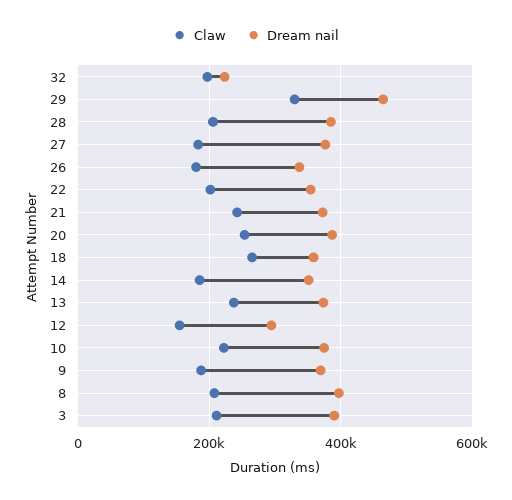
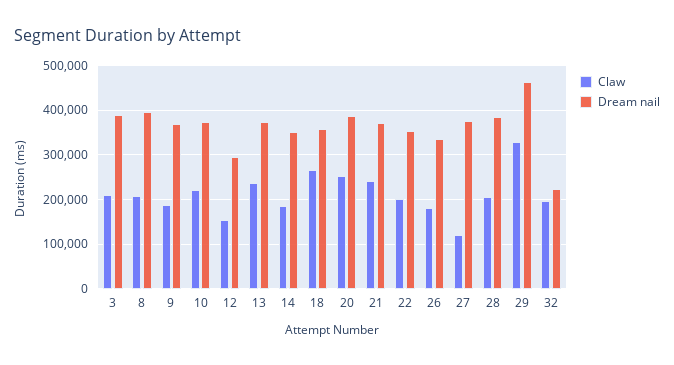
Claw, 27: 180000 -> 120000

